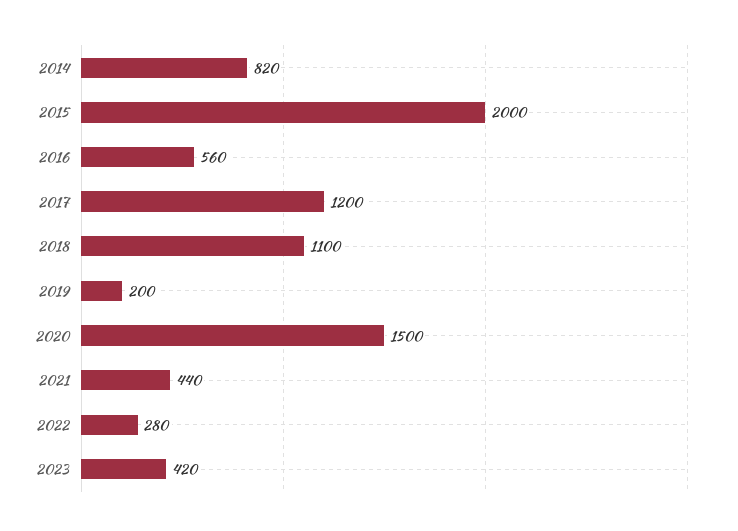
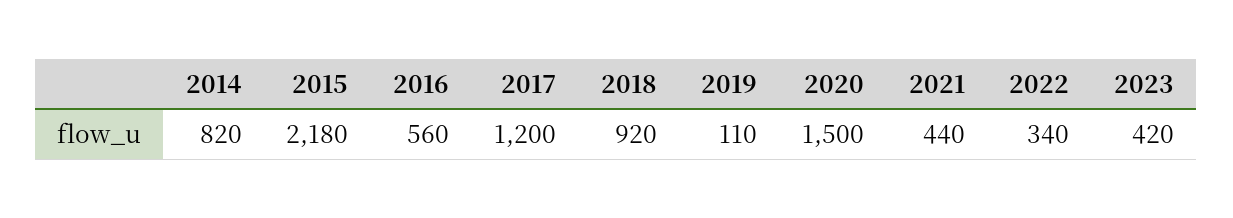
2015: 2000 -> 2180
2018: 1100 -> 920
2019: 200 -> 110
2022: 280 -> 340

